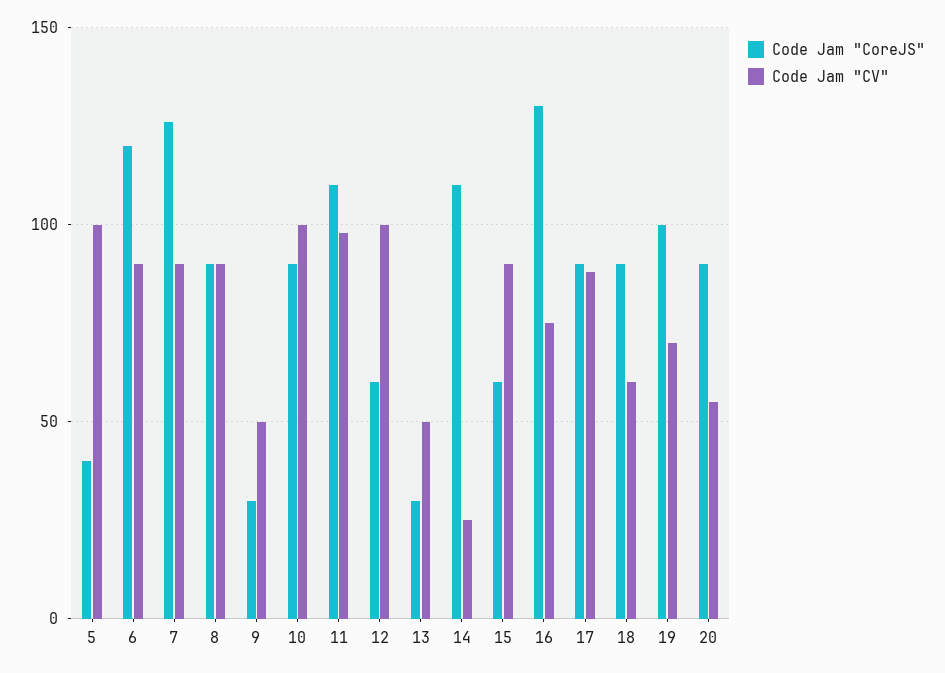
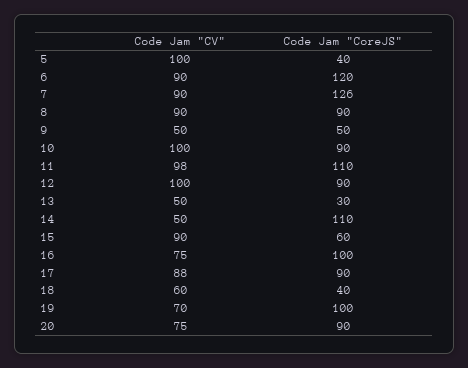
Code Jam "CoreJS", 9: 30 -> 50
Code Jam "CoreJS", 12: 60 -> 90
Code Jam "CV", 14: 25 -> 50
Code Jam "CoreJS", 16: 130 -> 100
Code Jam "CoreJS", 18: 90 -> 40
Code Jam "CV", 20: 55 -> 75

